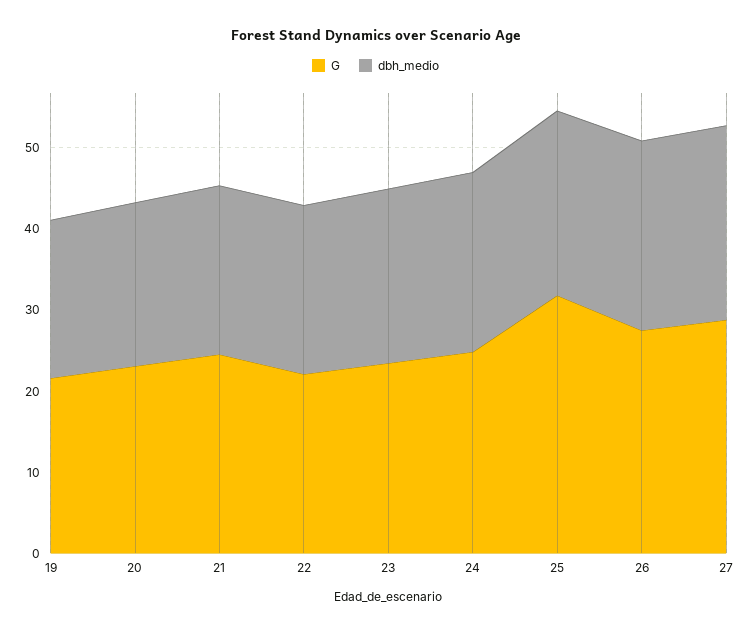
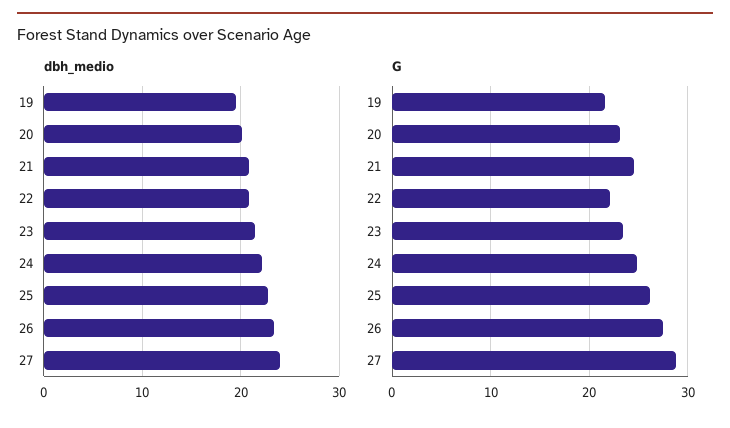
G, 25: 32 -> 26

